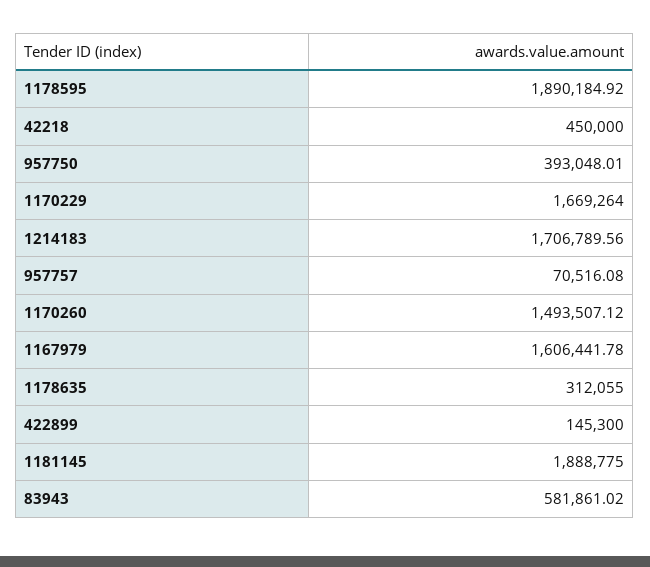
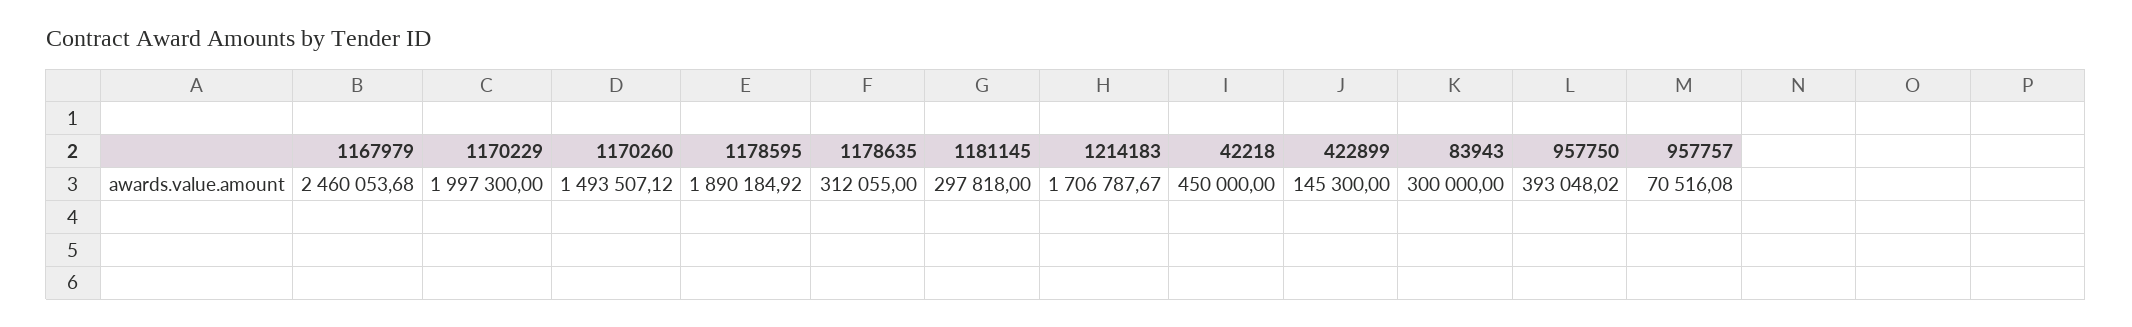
957750: 393048.01 -> 393048.02
1170229: 1669264 -> 1997300
1214183: 1706789.56 -> 1706787.67
1167979: 1606441.78 -> 2460053.68
1181145: 1888775 -> 297818
83943: 581861.02 -> 300000

